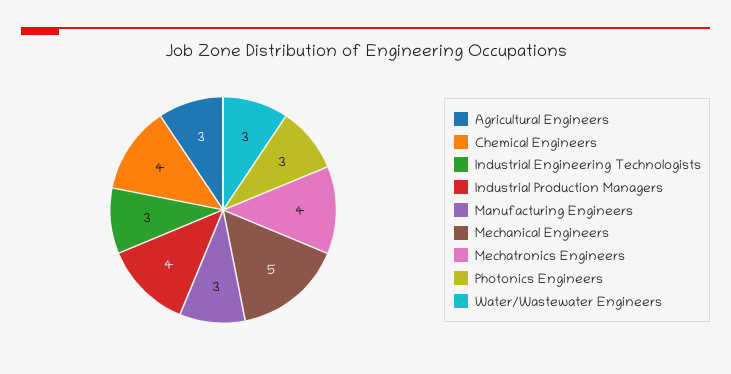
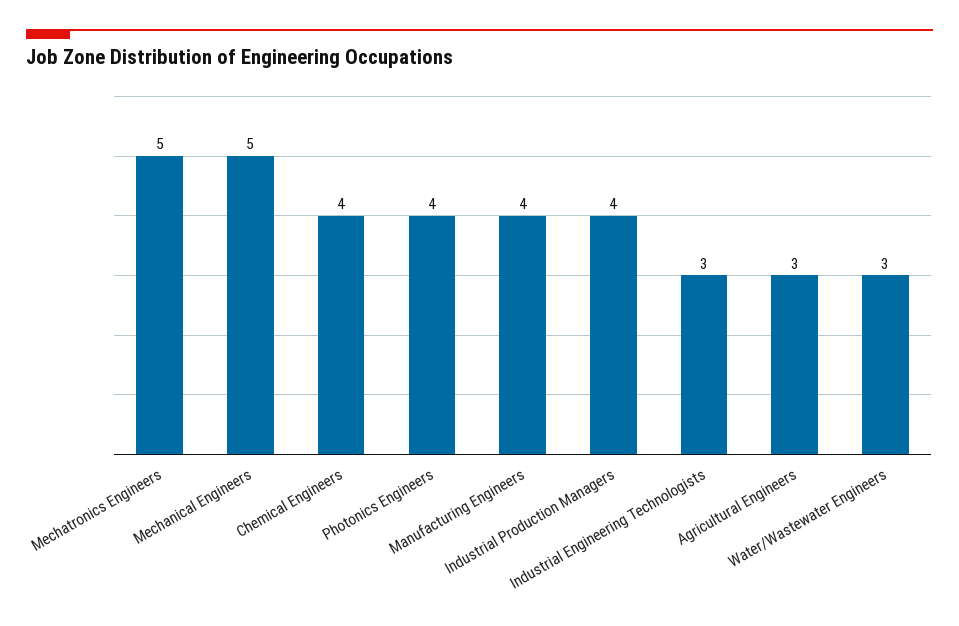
Manufacturing Engineers: 3 -> 4
Mechatronics Engineers: 4 -> 5
Photonics Engineers: 3 -> 4

